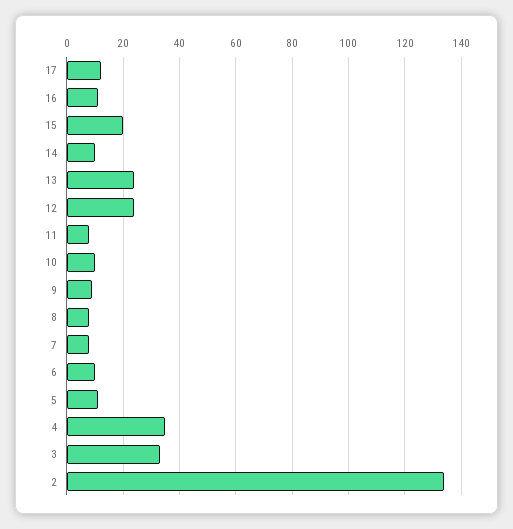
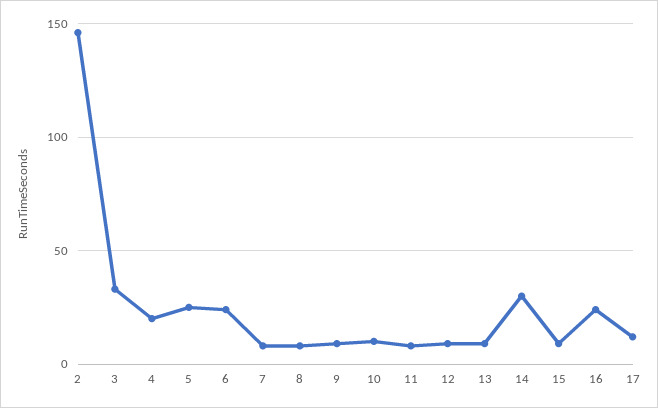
16: 10 -> 25
15: 20 -> 10
14: 10 -> 30
13: 25 -> 10
12: 25 -> 10
6: 10 -> 25
5: 10 -> 25
4: 35 -> 20
2: 135 -> 145

